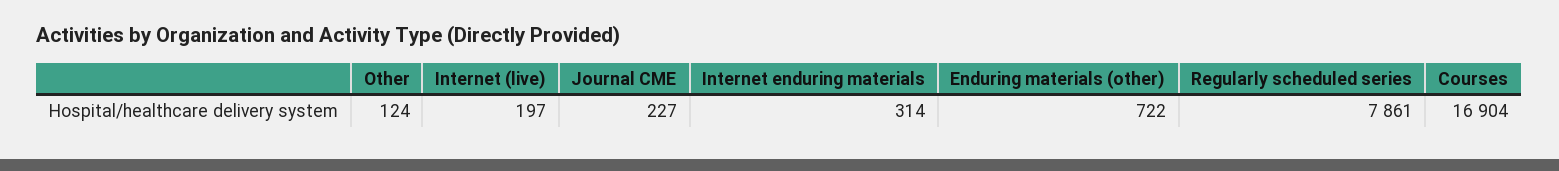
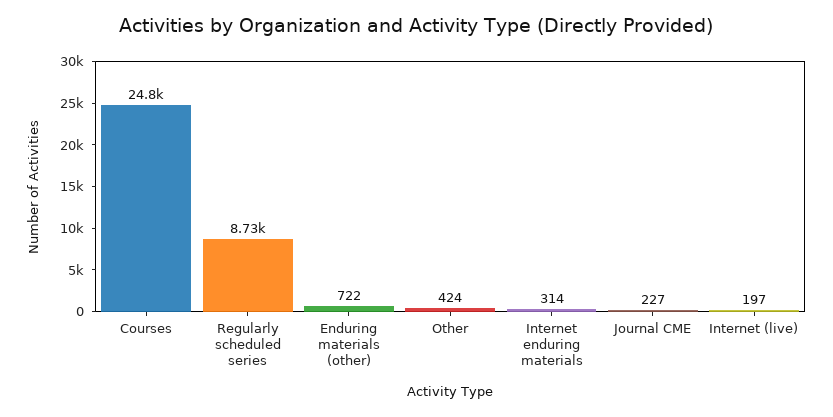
Other: 124 -> 424
Regularly scheduled series: 7861 -> 8730
Courses: 16904 -> 24800

